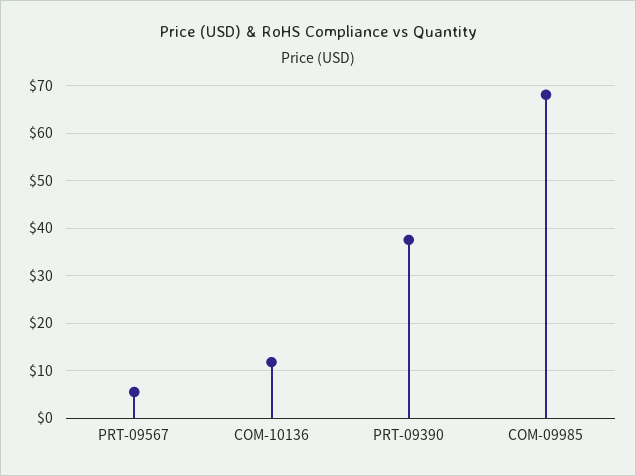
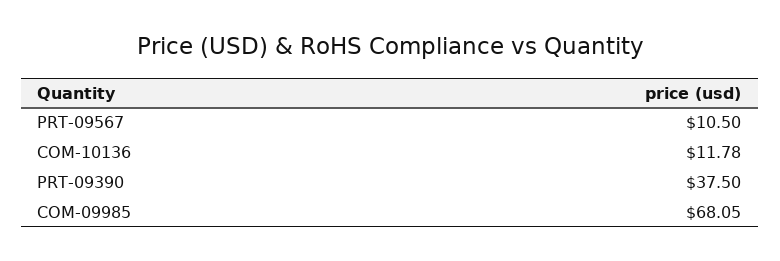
PRT-09567: 6 -> 10.5

